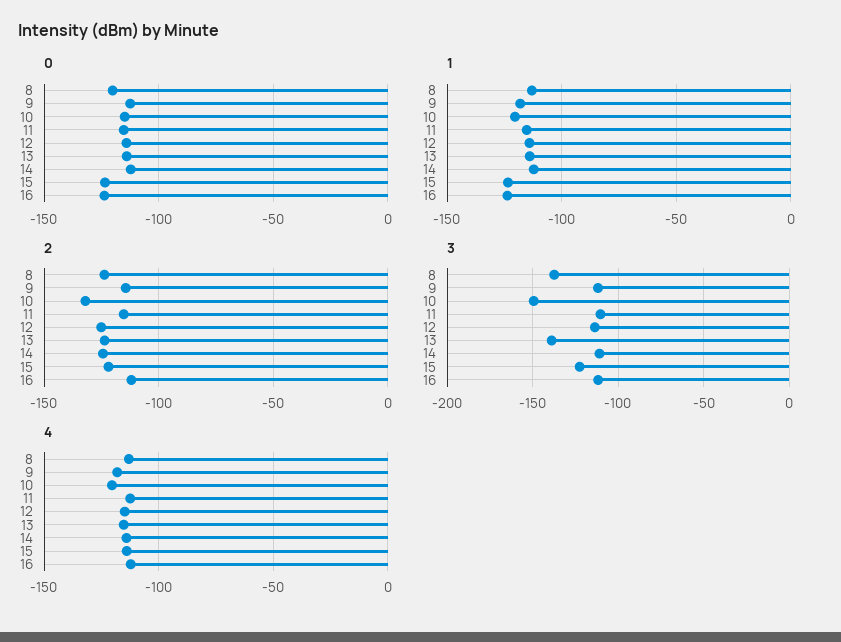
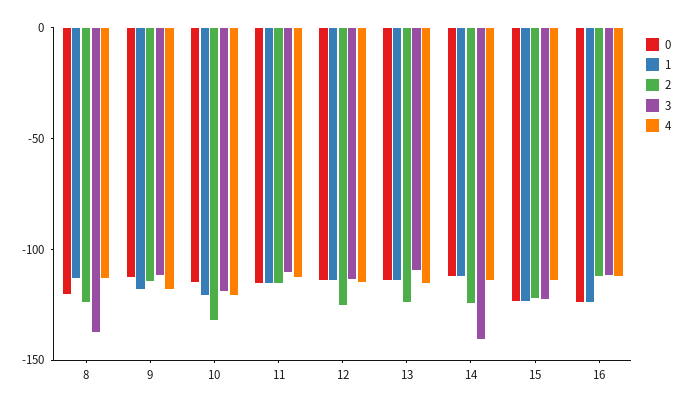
3, 10: -150 -> -120
3, 13: -140 -> -110
3, 14: -110 -> -140

